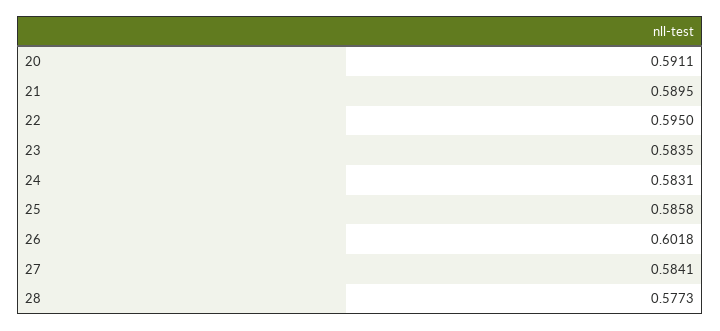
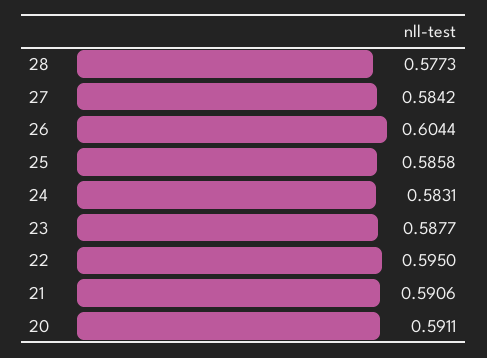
21: 0.5895 -> 0.5906
23: 0.5835 -> 0.5877
26: 0.6018 -> 0.6044
27: 0.5841 -> 0.5842

